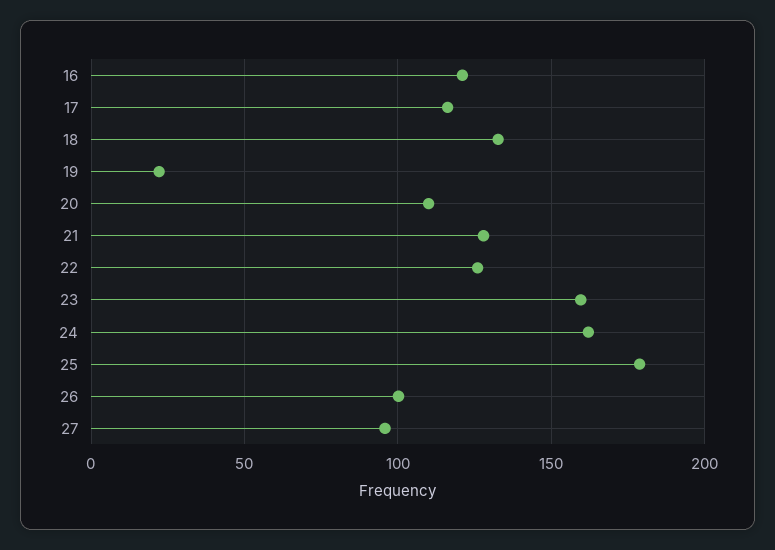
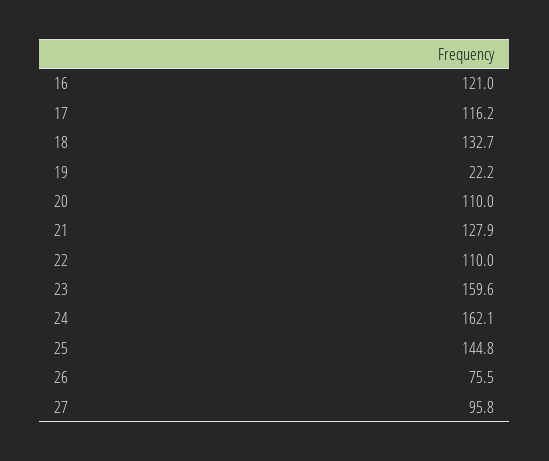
22: 125 -> 110
25: 180 -> 144.8
26: 100 -> 75.5

